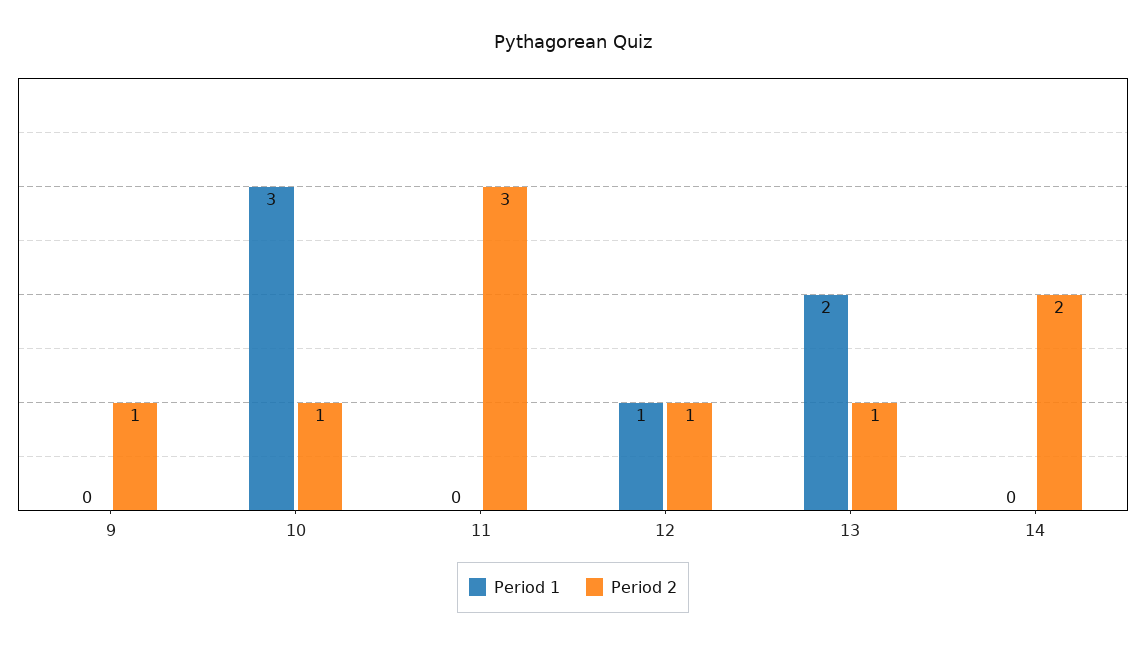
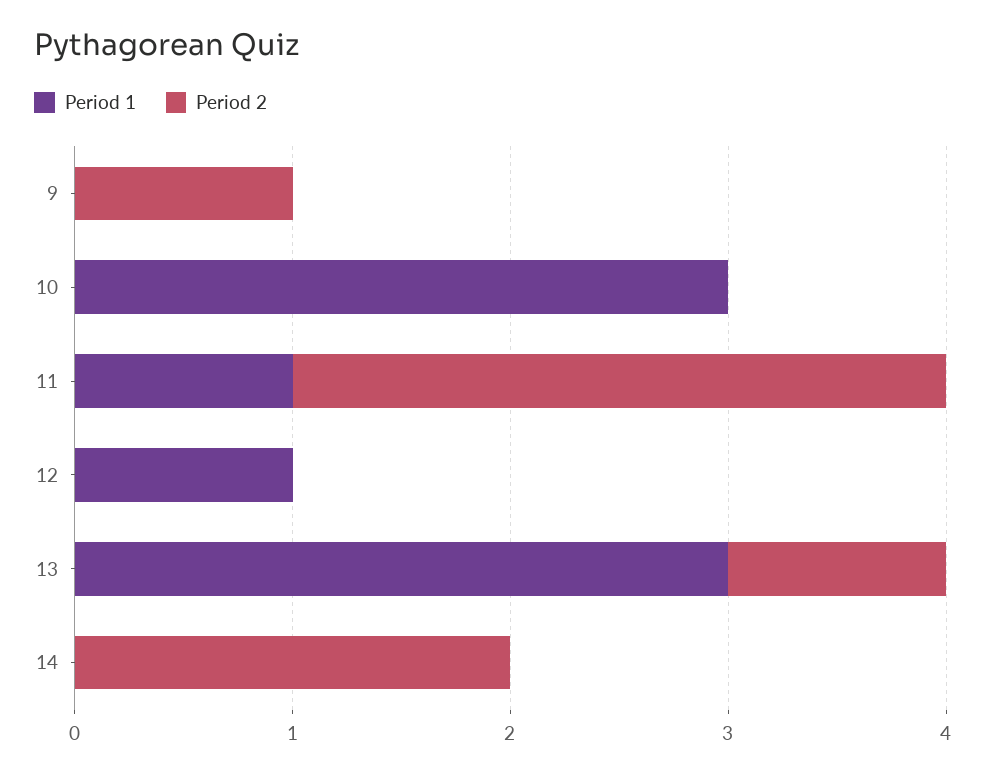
Period 2, 10: 1 -> 0
Period 1, 11: 0 -> 1
Period 2, 12: 1 -> 0
Period 1, 13: 2 -> 3

